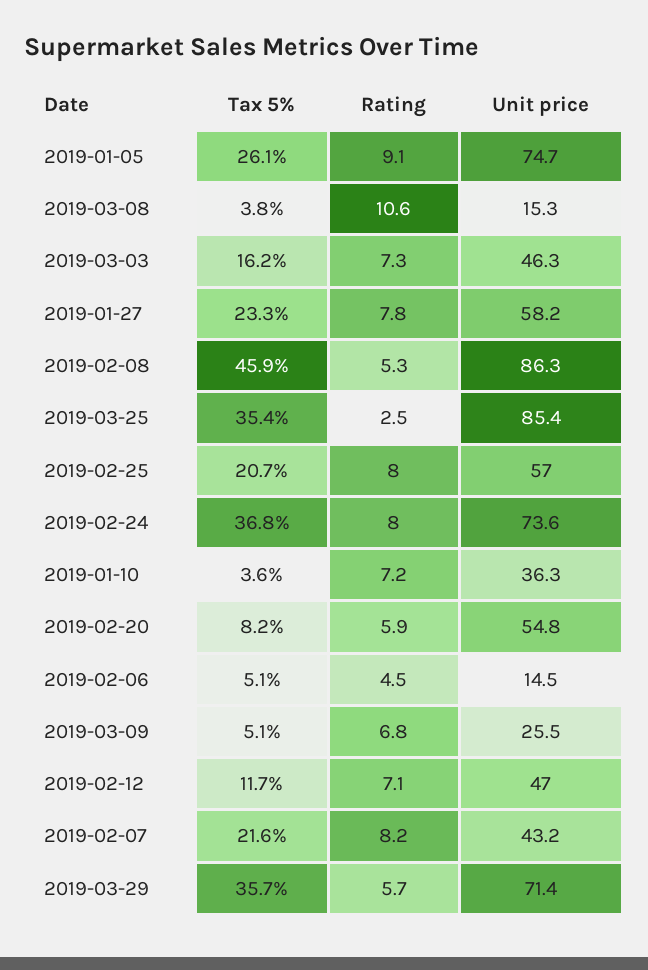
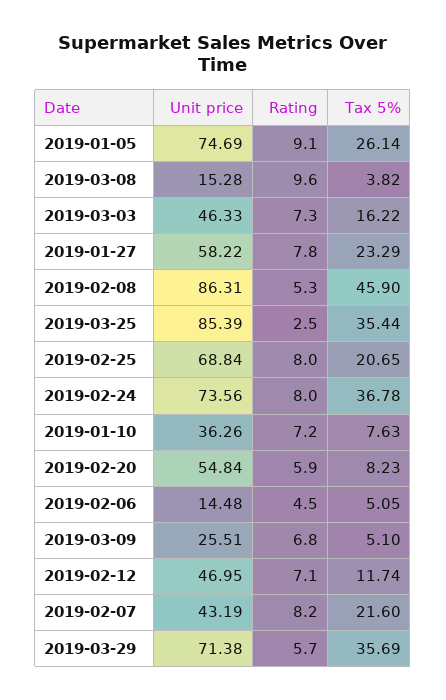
Rating, 2019-03-08: 10.6 -> 9.6
Unit price, 2019-02-25: 57 -> 68.84
Tax 5%, 2019-01-10: 3.6 -> 7.63

